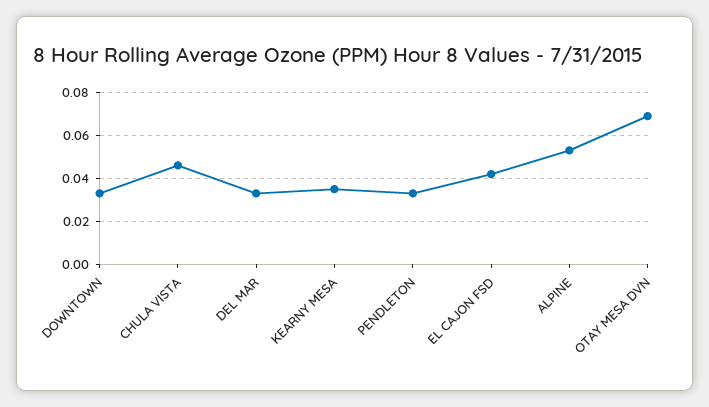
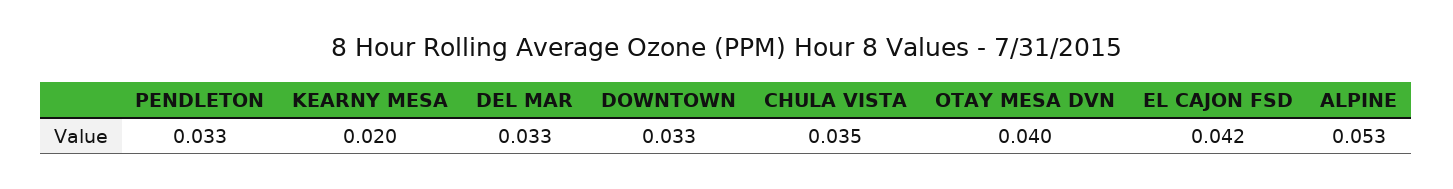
CHULA VISTA: 0.045 -> 0.035
KEARNY MESA: 0.035 -> 0.02
OTAY MESA DVN: 0.07 -> 0.04

